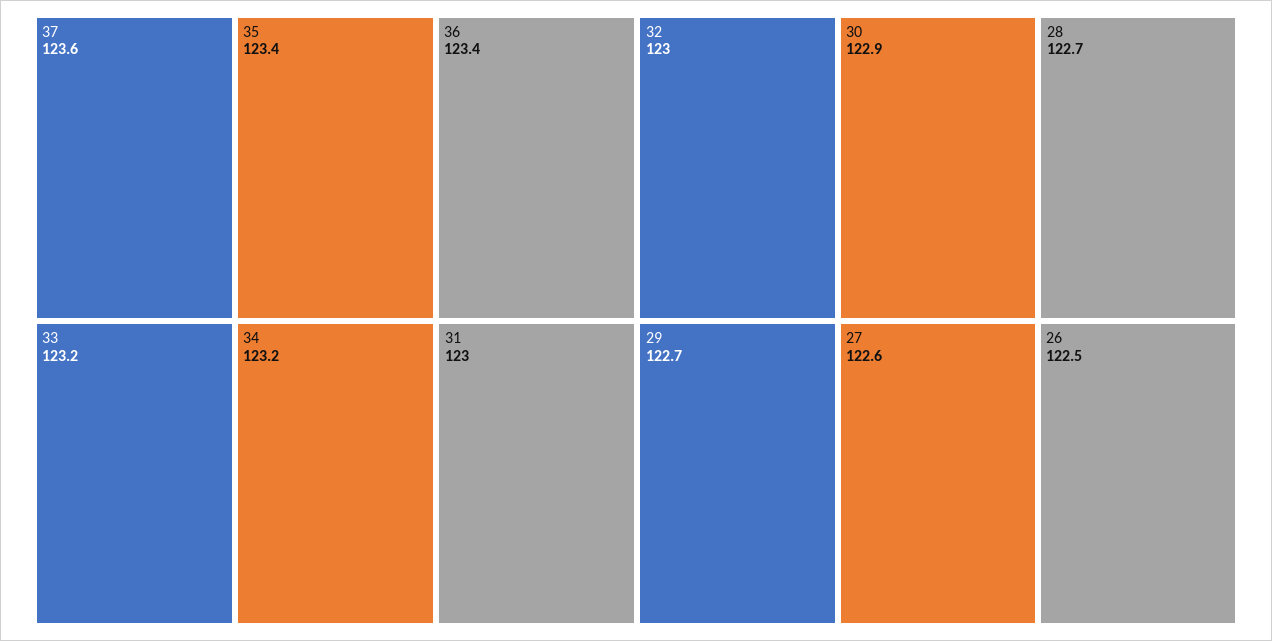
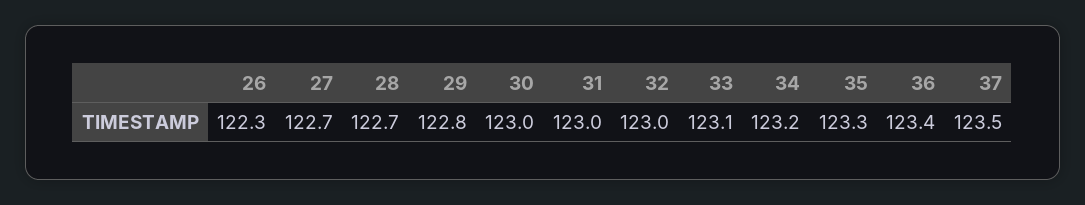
37: 123.6 -> 123.5
35: 123.4 -> 123.3
33: 123.2 -> 123.1
30: 122.9 -> 123
29: 122.7 -> 122.8
27: 122.6 -> 122.7
26: 122.5 -> 122.3

